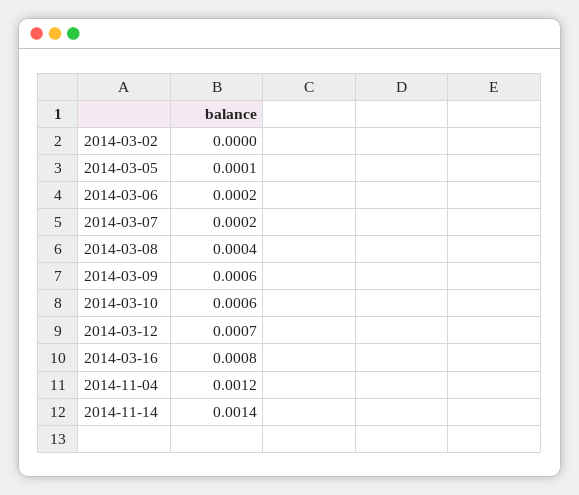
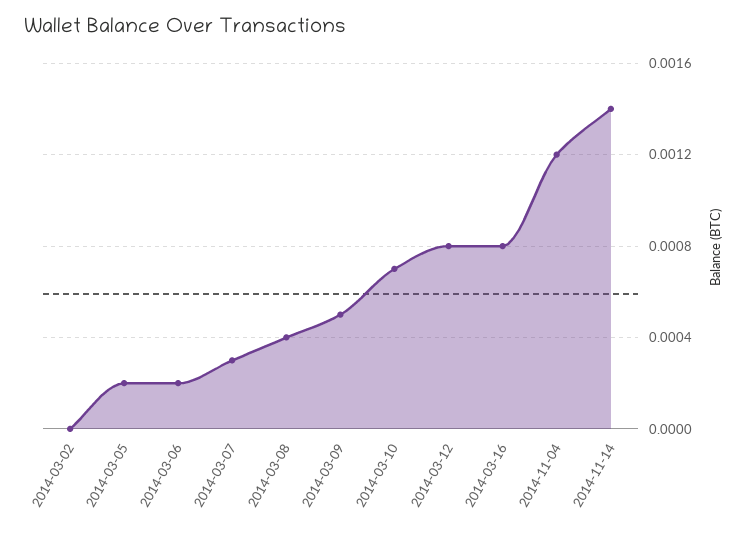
2014-03-05: 0.0001 -> 0.0002
2014-03-07: 0.0002 -> 0.0003
2014-03-09: 0.0006 -> 0.0005
2014-03-10: 0.0006 -> 0.0007
2014-03-12: 0.0007 -> 0.0008

